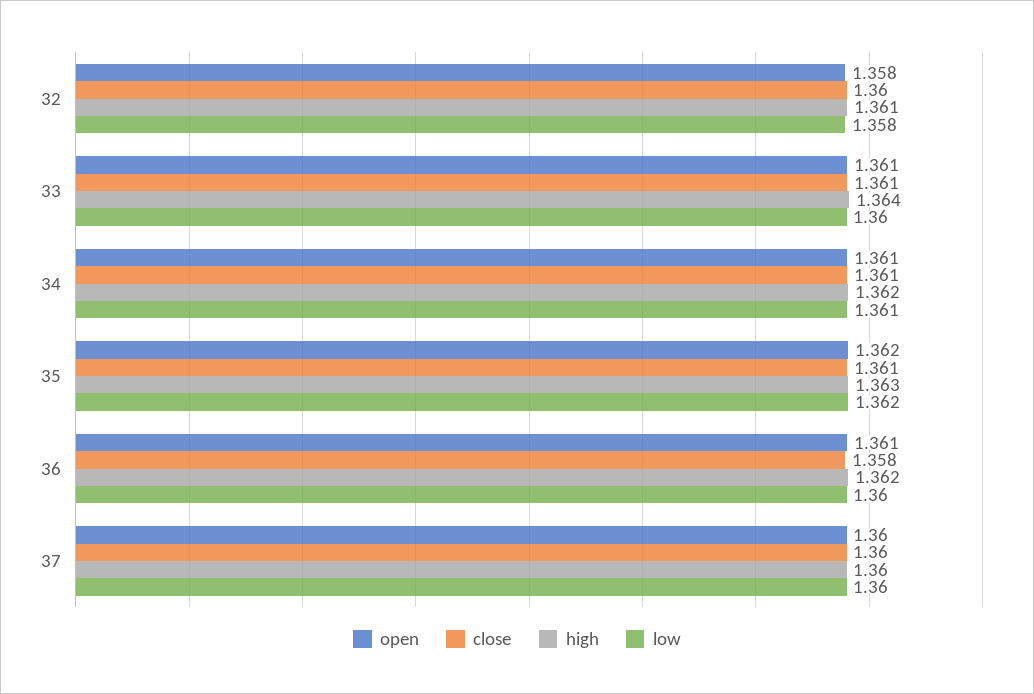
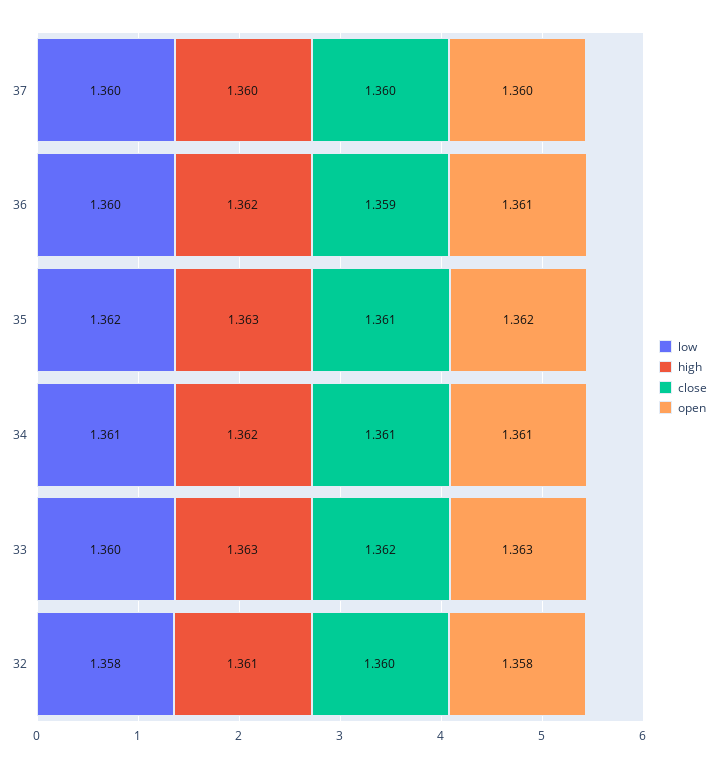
open, 33: 1.361 -> 1.363
close, 33: 1.361 -> 1.362
high, 33: 1.364 -> 1.363
close, 36: 1.358 -> 1.359

